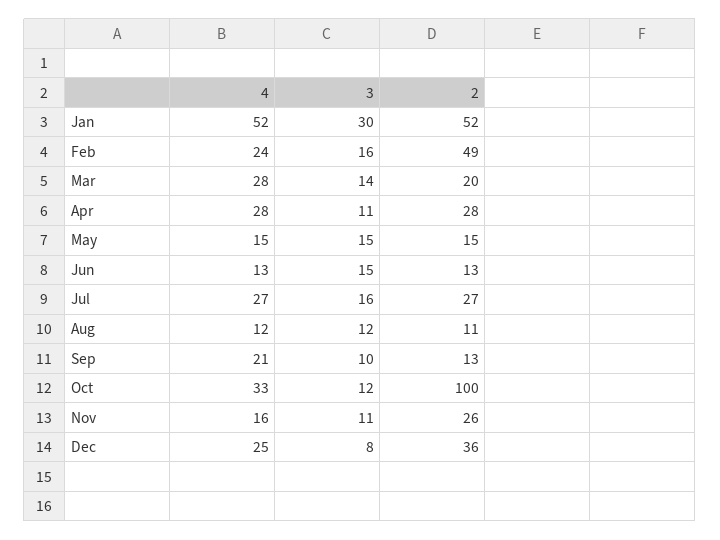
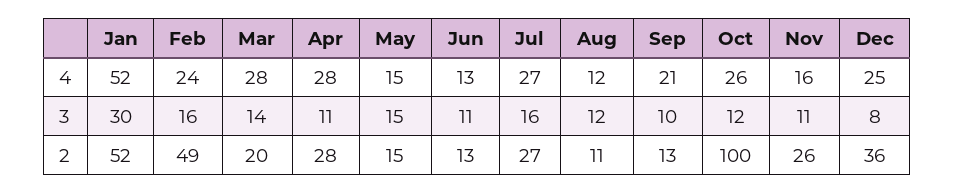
3, Jun: 15 -> 11
4, Oct: 33 -> 26

